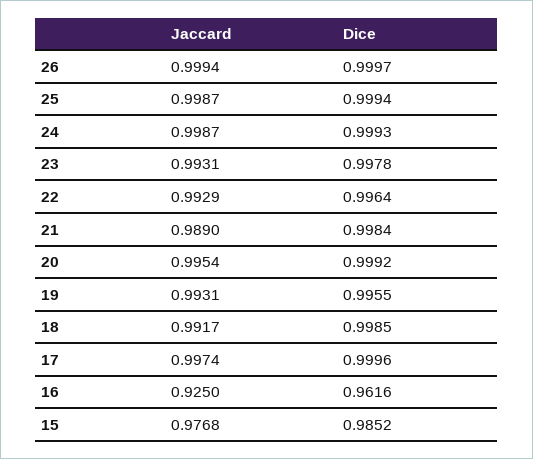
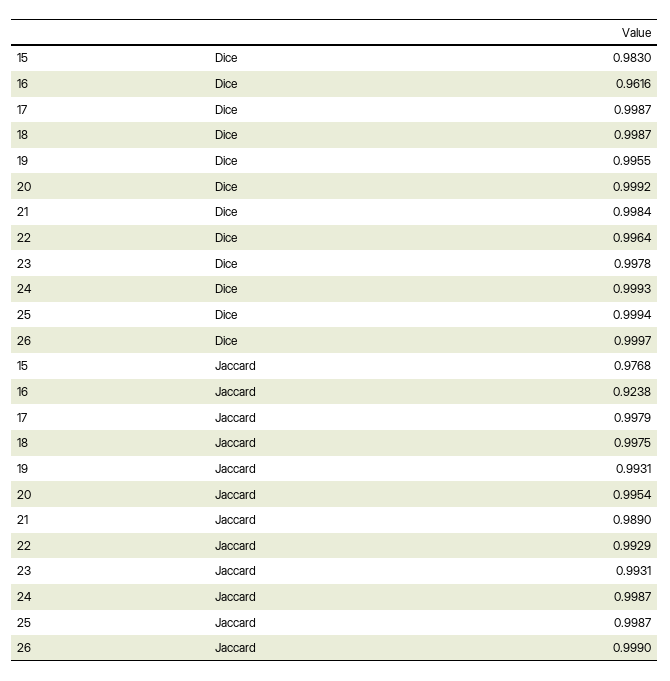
Jaccard, 26: 0.9994 -> 0.999
Jaccard, 18: 0.9917 -> 0.9975
Dice, 18: 0.9985 -> 0.9987
Jaccard, 17: 0.9974 -> 0.9979
Dice, 17: 0.9996 -> 0.9987
Jaccard, 16: 0.925 -> 0.9238
Dice, 15: 0.9852 -> 0.983

